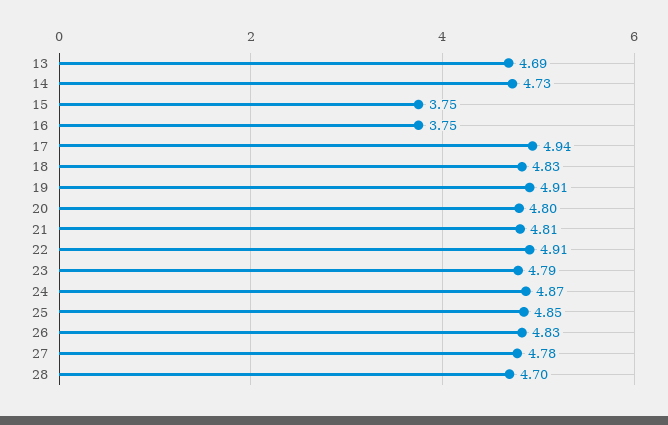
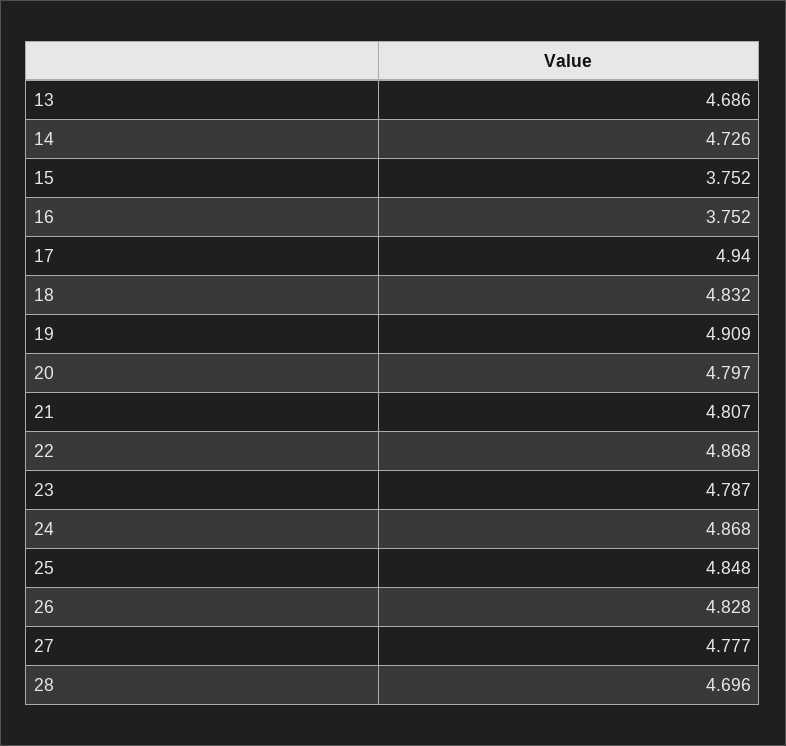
22: 4.91 -> 4.868

